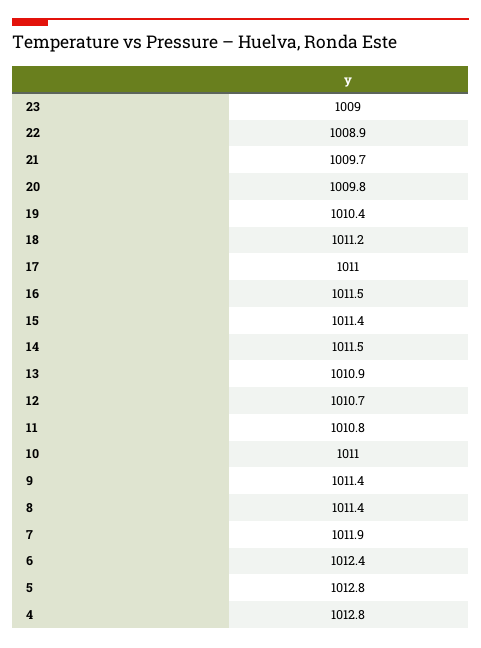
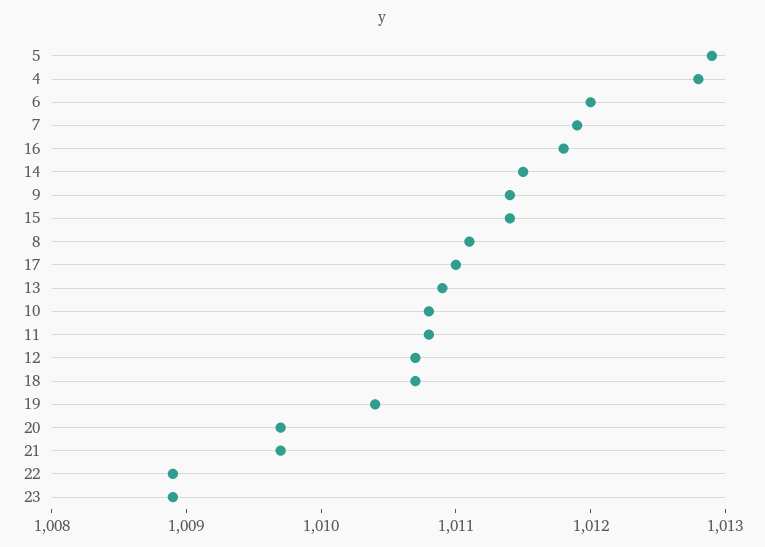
23: 1009 -> 1008.9
20: 1009.8 -> 1009.7
18: 1011.2 -> 1010.7
16: 1011.5 -> 1011.8
10: 1011 -> 1010.8
8: 1011.4 -> 1011.1
6: 1012.4 -> 1012
5: 1012.8 -> 1012.9

